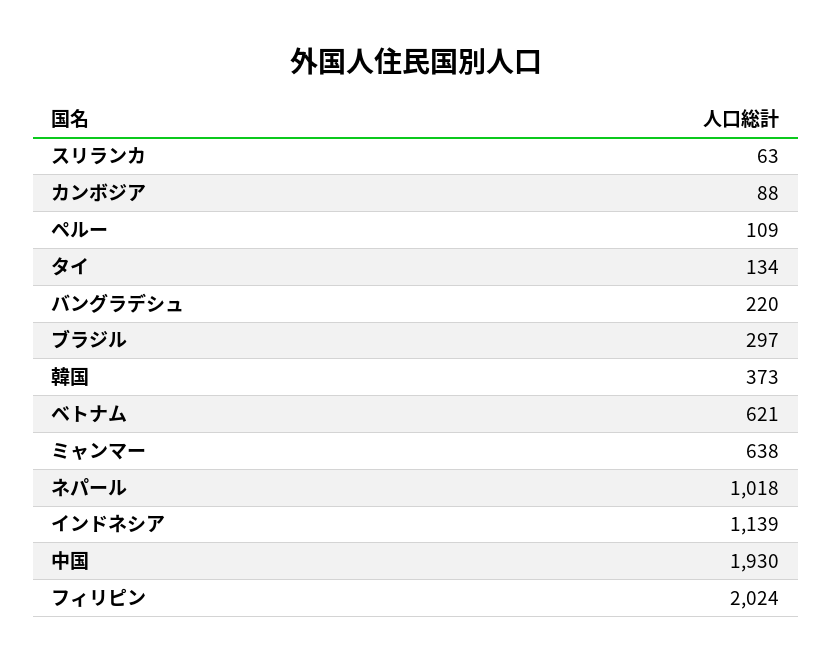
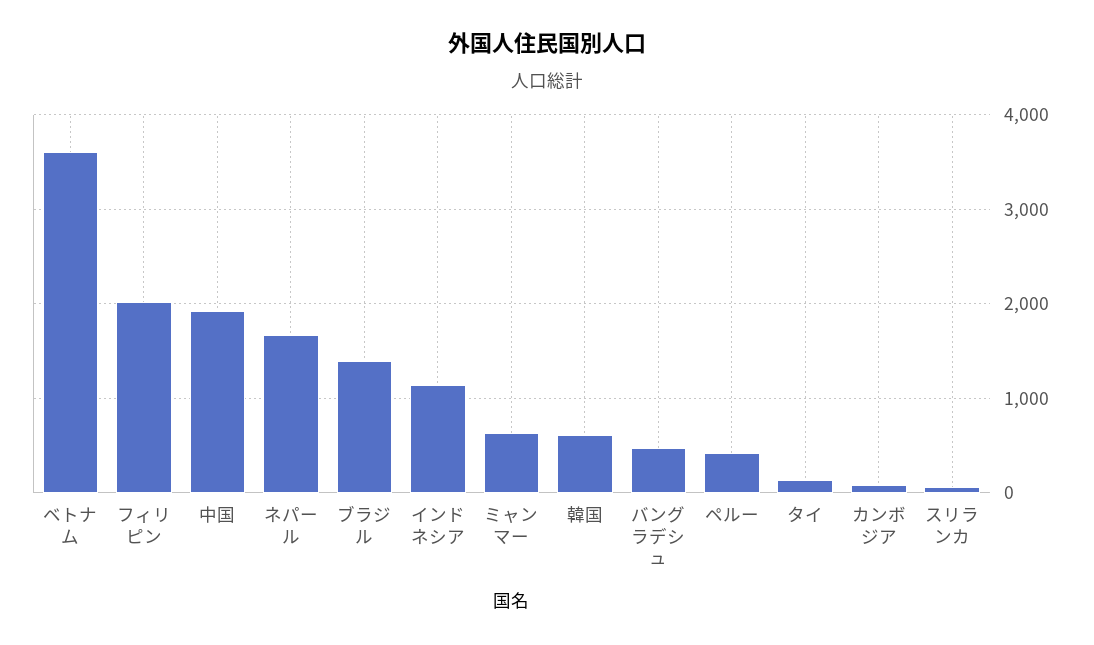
ペルー: 109 -> 400
バングラデシュ: 220 -> 500
ブラジル: 297 -> 1400
韓国: 373 -> 600
ベトナム: 621 -> 3600
ネパール: 1018 -> 1700

